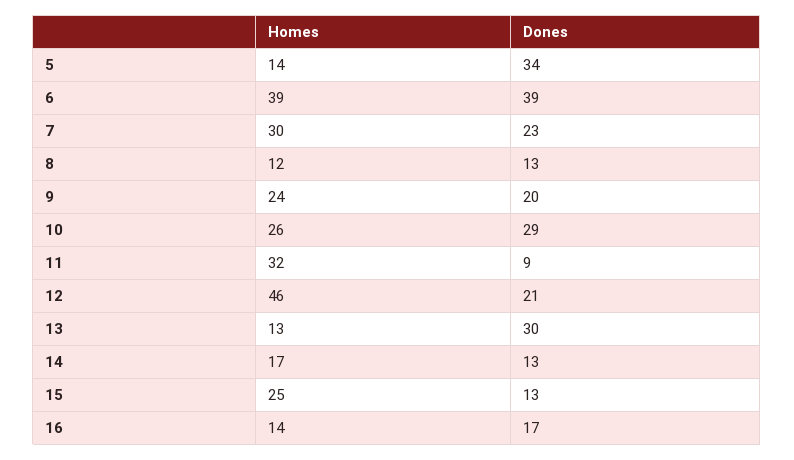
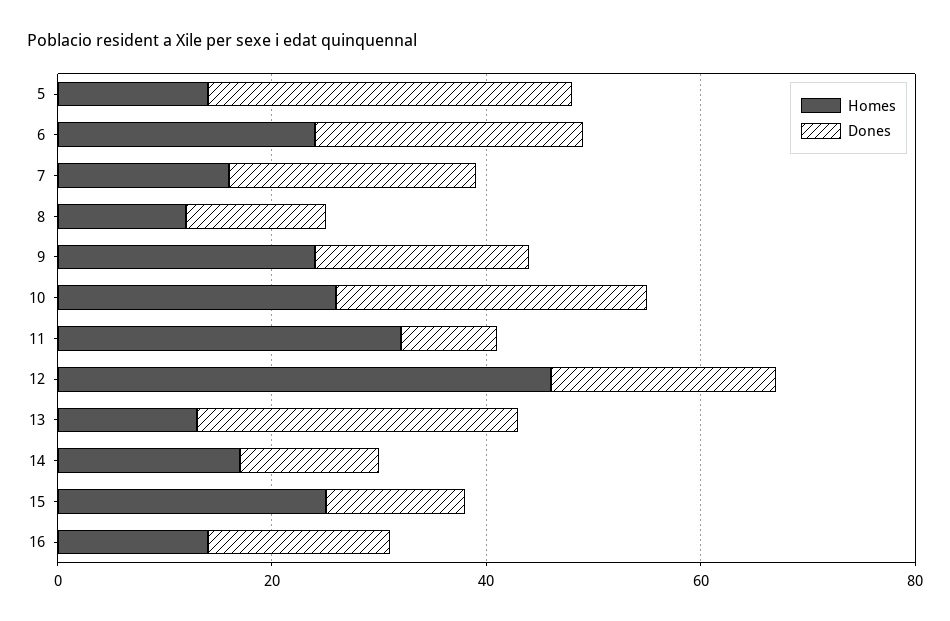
Homes, 6: 39 -> 25
Dones, 6: 39 -> 25
Homes, 7: 30 -> 15

